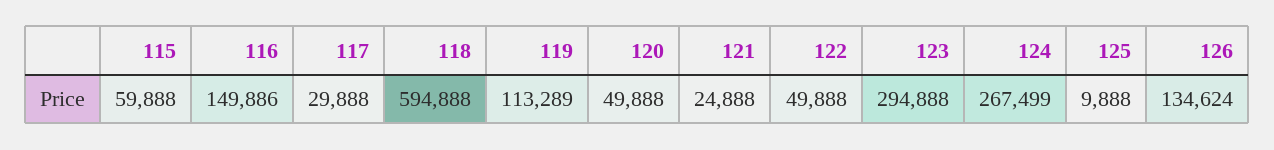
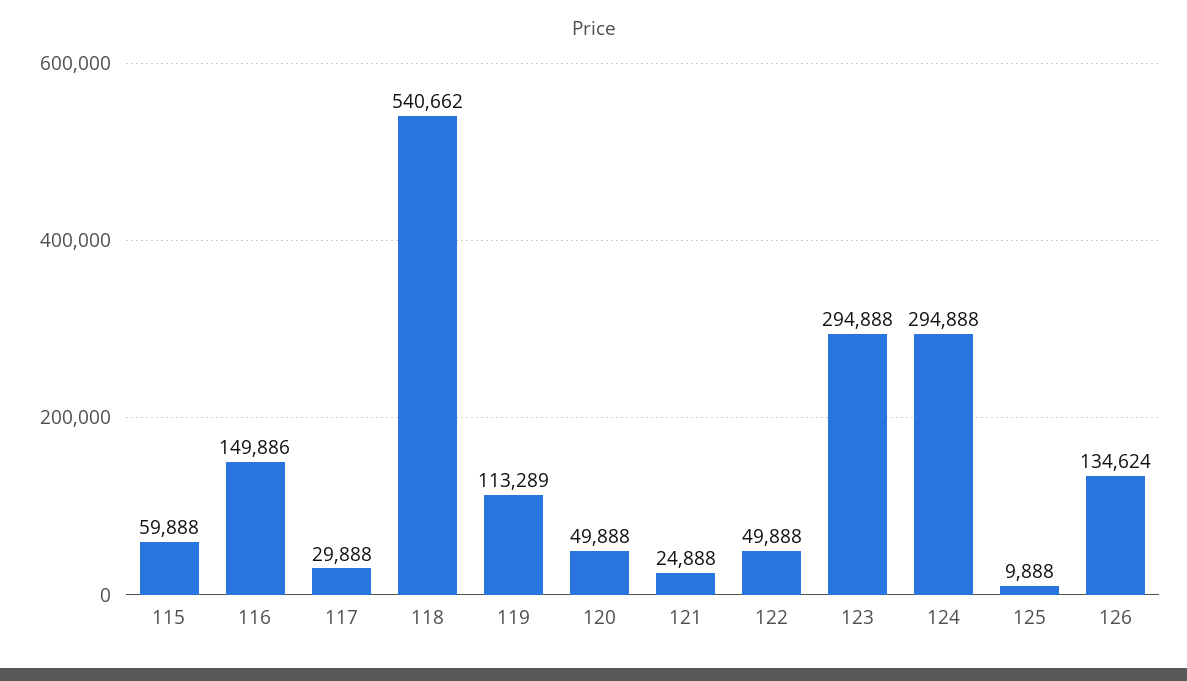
118: 594888 -> 540662
124: 267499 -> 294888

